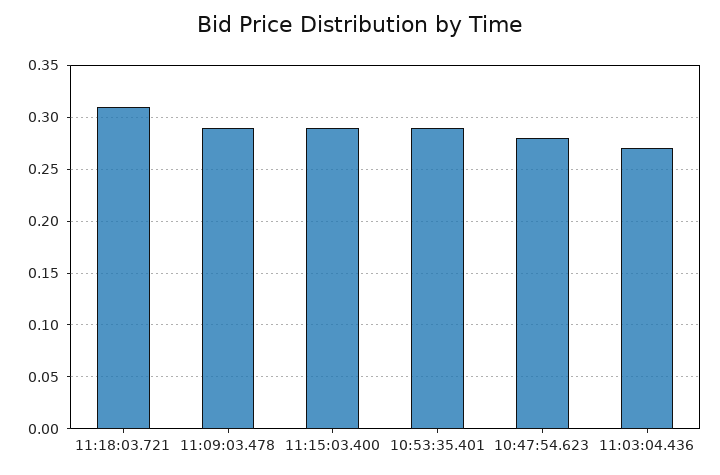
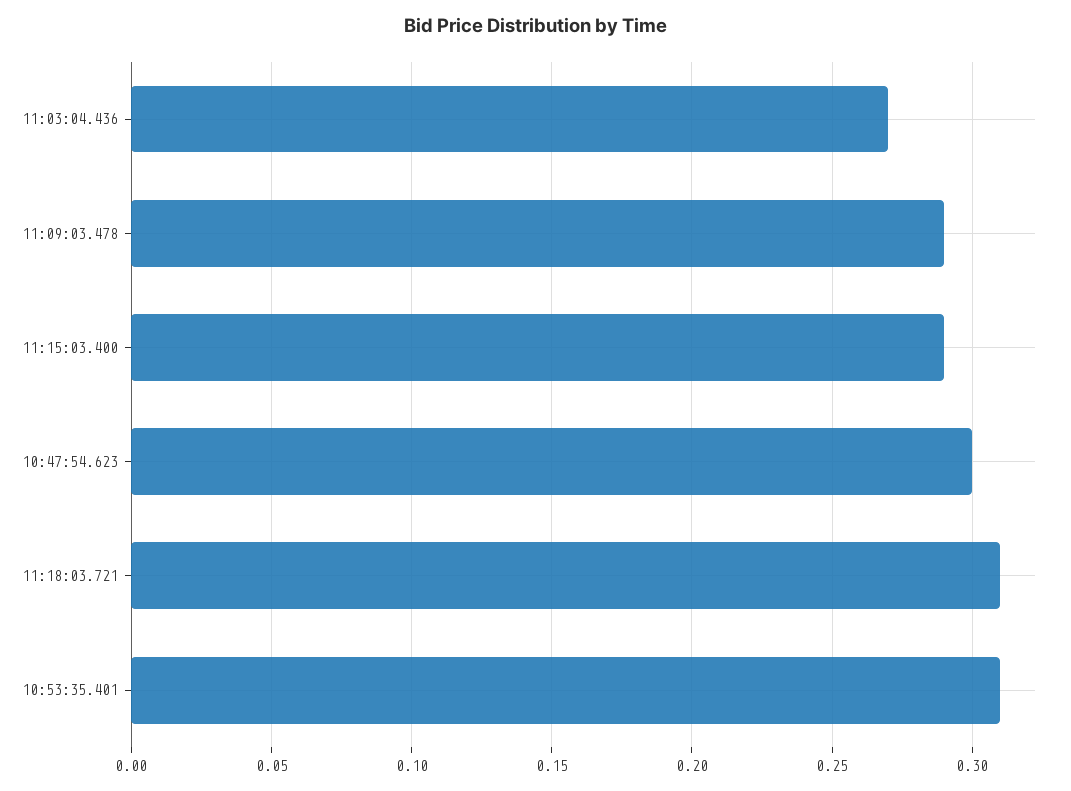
10:53:35.401: 0.29 -> 0.31
10:47:54.623: 0.28 -> 0.3

